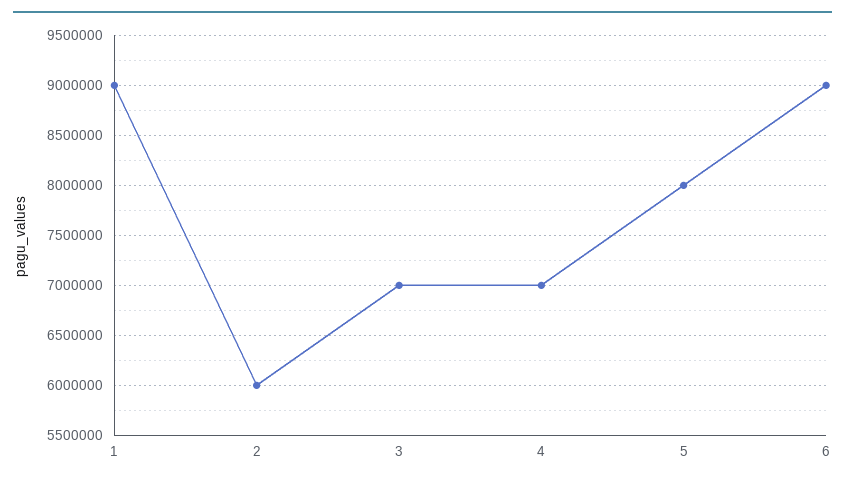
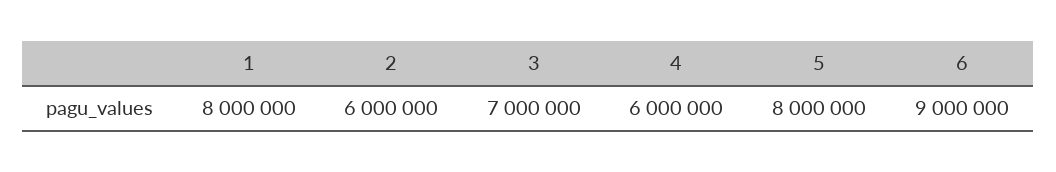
1: 9000000 -> 8000000
4: 7000000 -> 6000000

